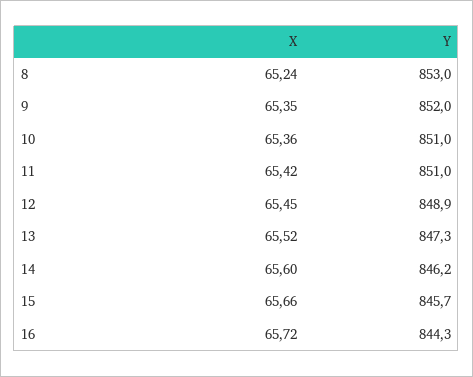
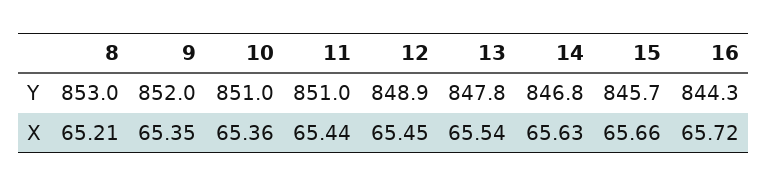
X, 8: 65.24 -> 65.21
X, 11: 65.42 -> 65.44
X, 13: 65.52 -> 65.54
Y, 13: 847.3 -> 847.8
X, 14: 65.6 -> 65.63
Y, 14: 846.2 -> 846.8

